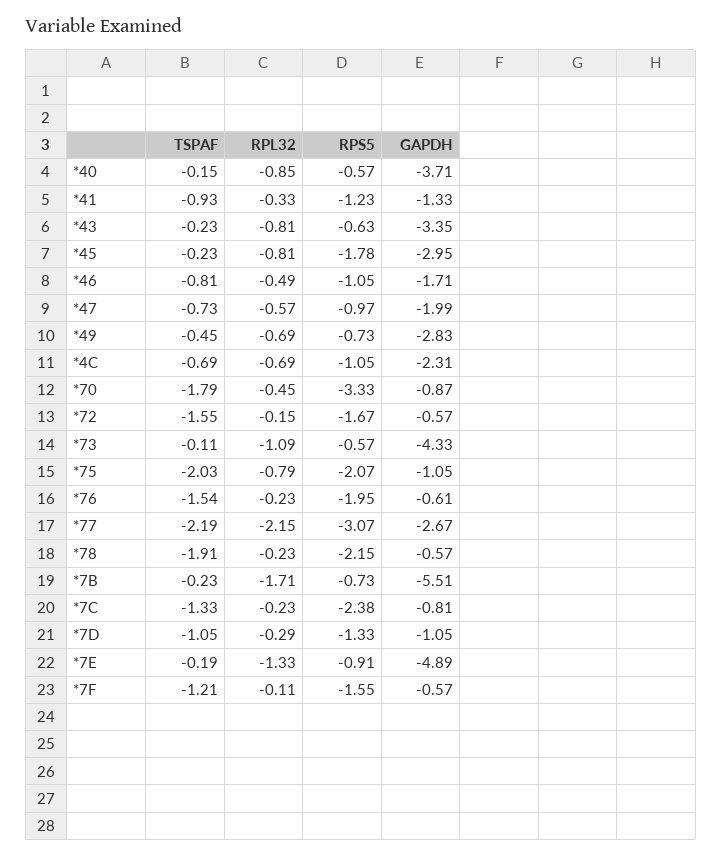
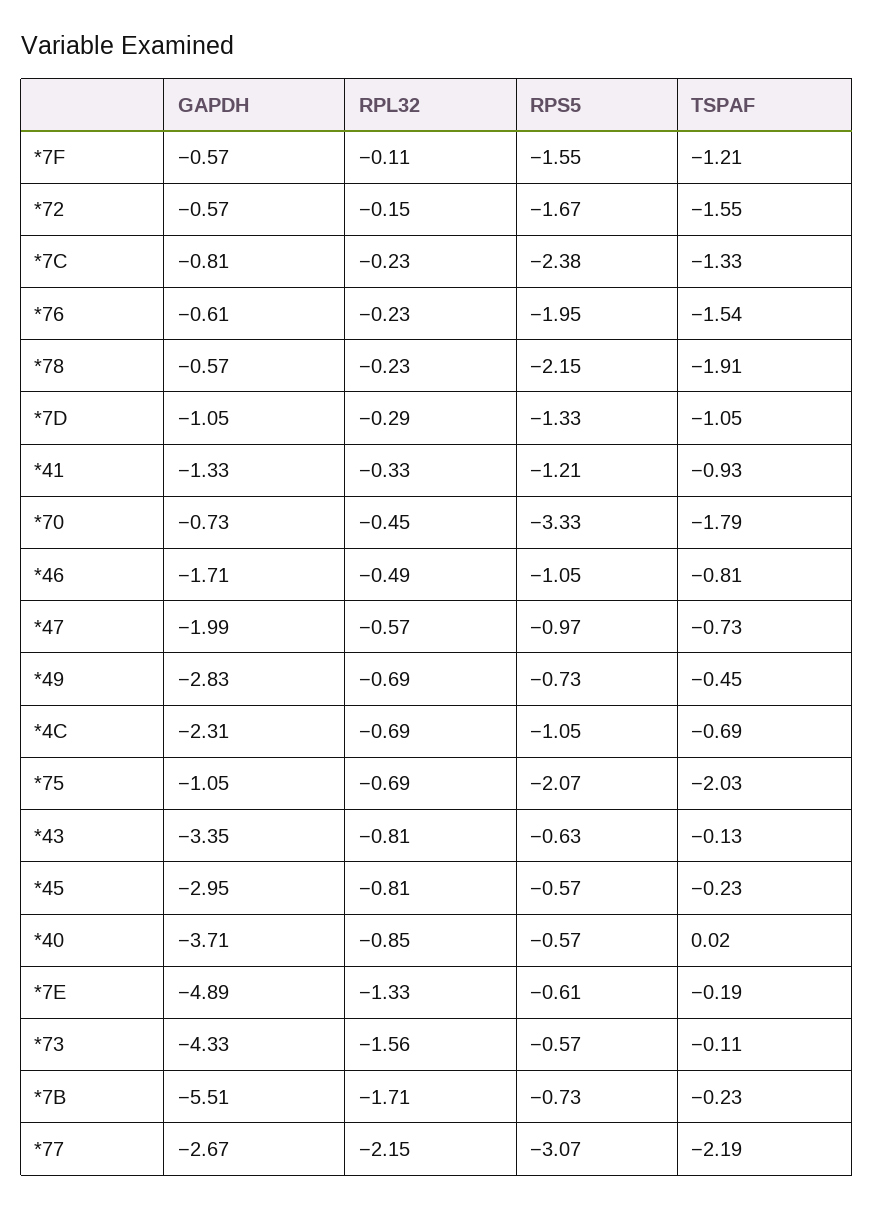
TSPAF, *40: -0.15 -> 0.02
RPS5, *41: -1.23 -> -1.21
TSPAF, *43: -0.23 -> -0.13
RPS5, *45: -1.78 -> -0.57
GAPDH, *70: -0.87 -> -0.73
RPL32, *73: -1.09 -> -1.56
RPL32, *75: -0.79 -> -0.69
RPS5, *7E: -0.91 -> -0.61

